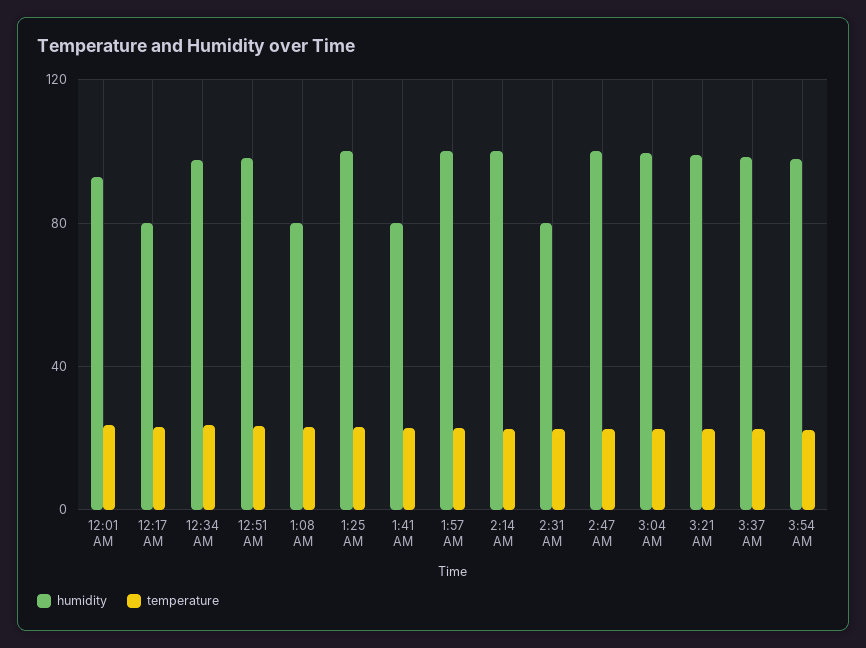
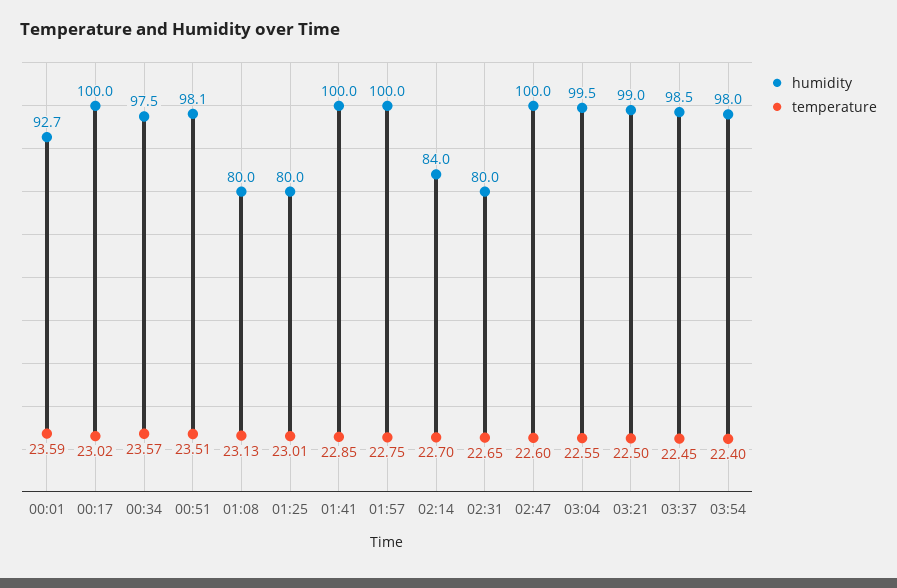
humidity, 12:17 AM: 80 -> 100
humidity, 1:25 AM: 100 -> 80
humidity, 1:41 AM: 80 -> 100
humidity, 2:14 AM: 100 -> 84

